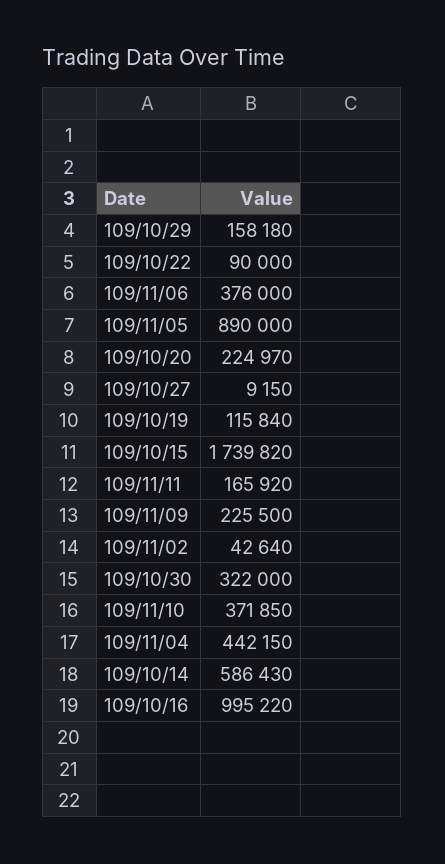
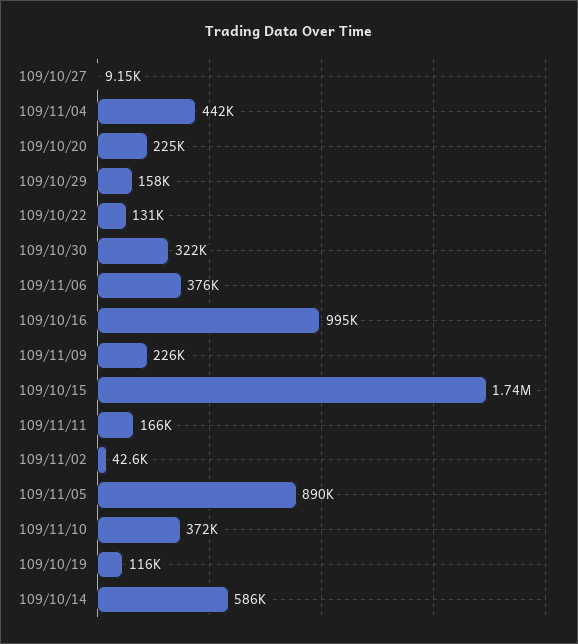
109/10/22: 90000 -> 131000

